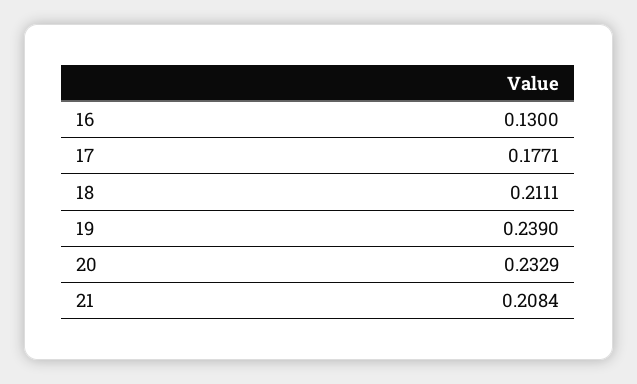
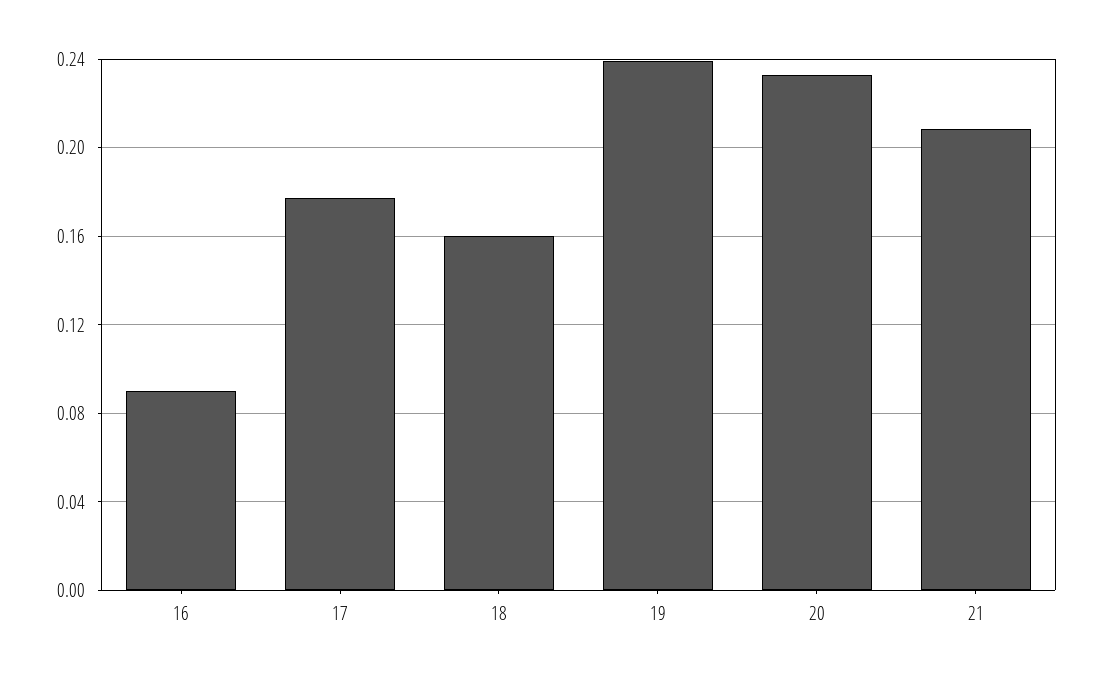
16: 0.13 -> 0.09
18: 0.2111 -> 0.16

